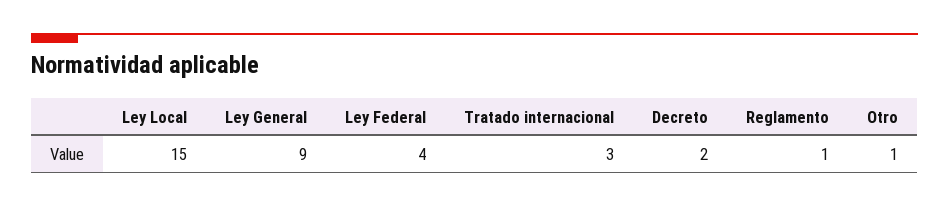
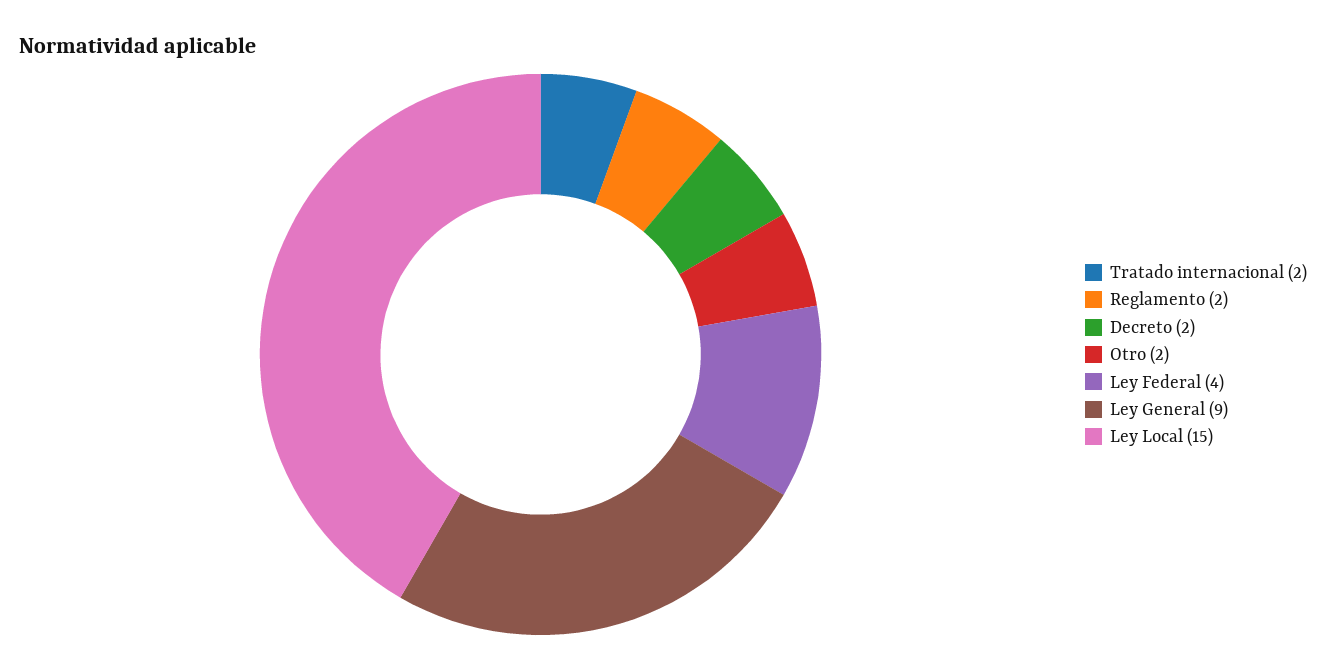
Tratado internacional: 3 -> 2
Reglamento: 1 -> 2
Otro: 1 -> 2

